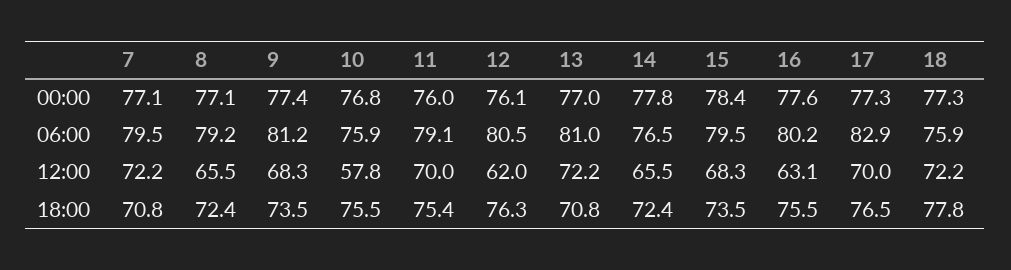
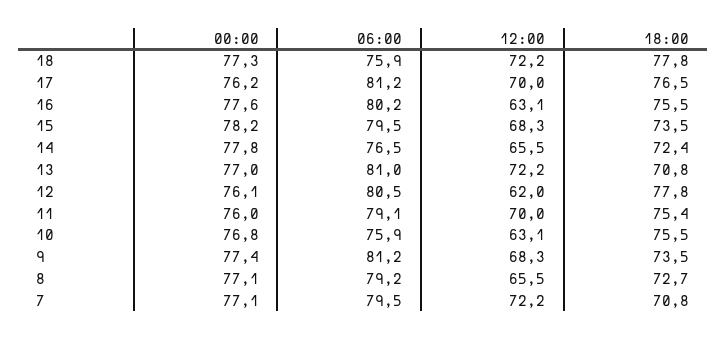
15, 00:00: 78.4 -> 78.2
17, 00:00: 77.3 -> 76.2
17, 06:00: 82.9 -> 81.2
10, 12:00: 57.8 -> 63.1
8, 18:00: 72.4 -> 72.7
12, 18:00: 76.3 -> 77.8

